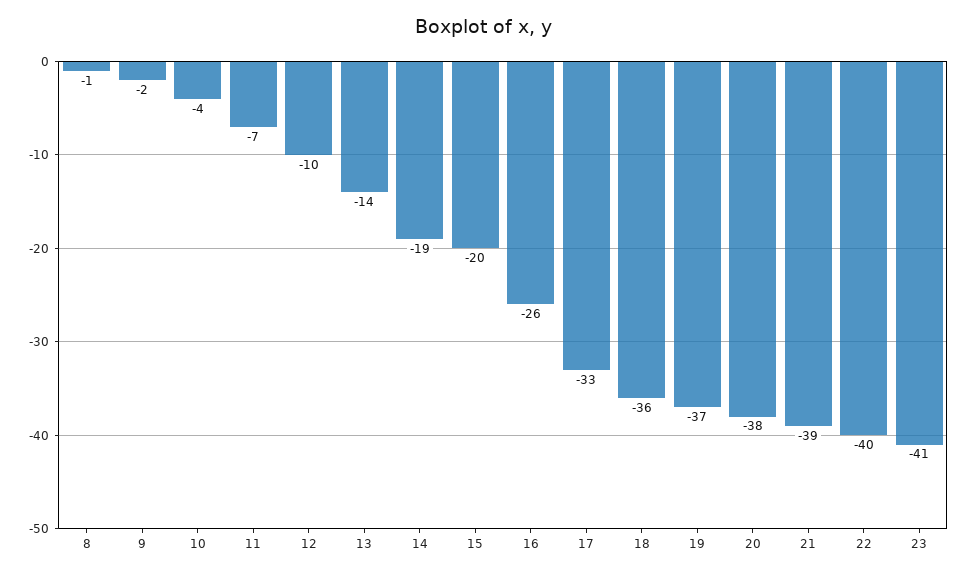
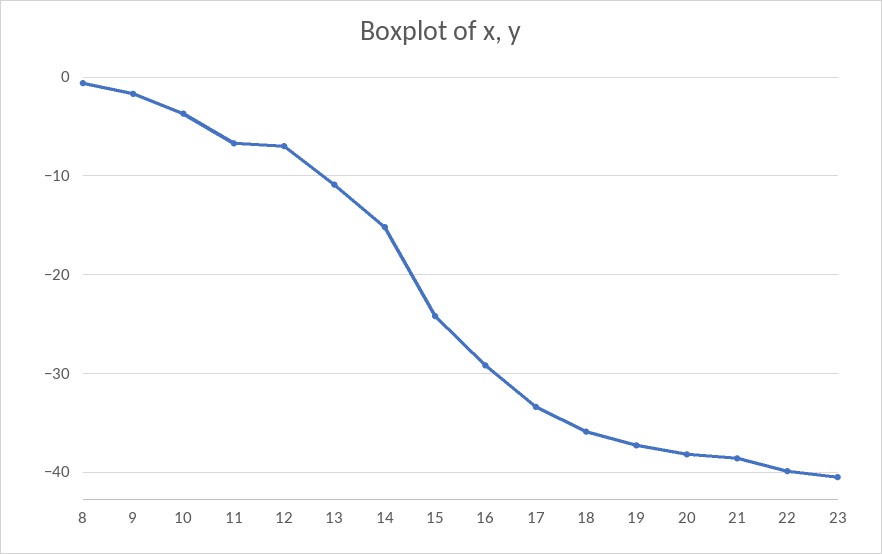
12: -10 -> -7
13: -14 -> -11
14: -19 -> -15
15: -20 -> -24
16: -26 -> -29

